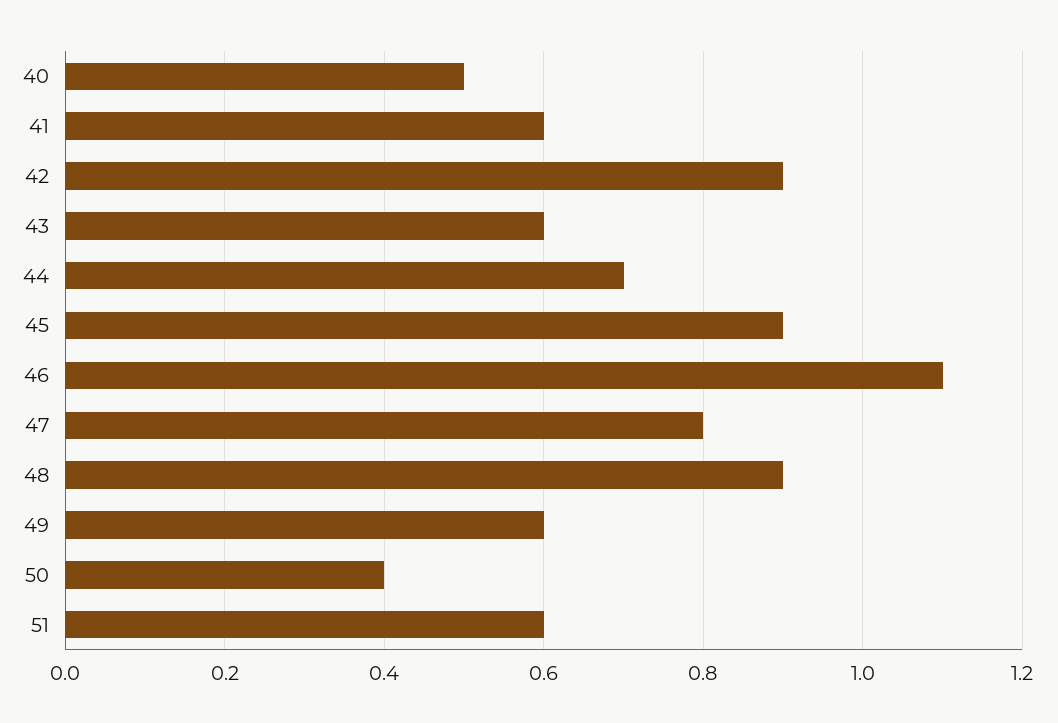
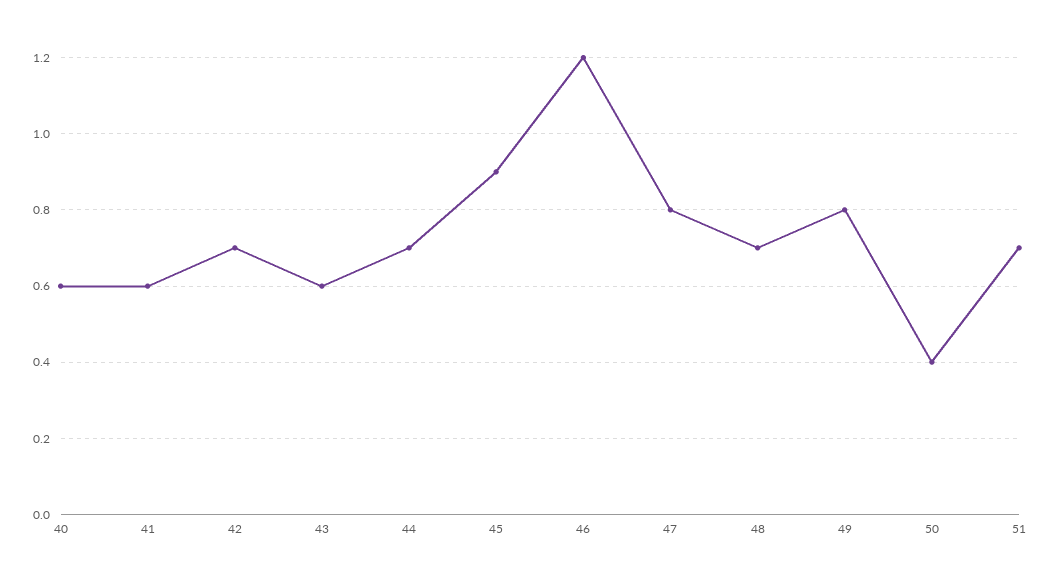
40: 0.5 -> 0.6
42: 0.9 -> 0.7
46: 1.1 -> 1.2
48: 0.9 -> 0.7
49: 0.6 -> 0.8
51: 0.6 -> 0.7

